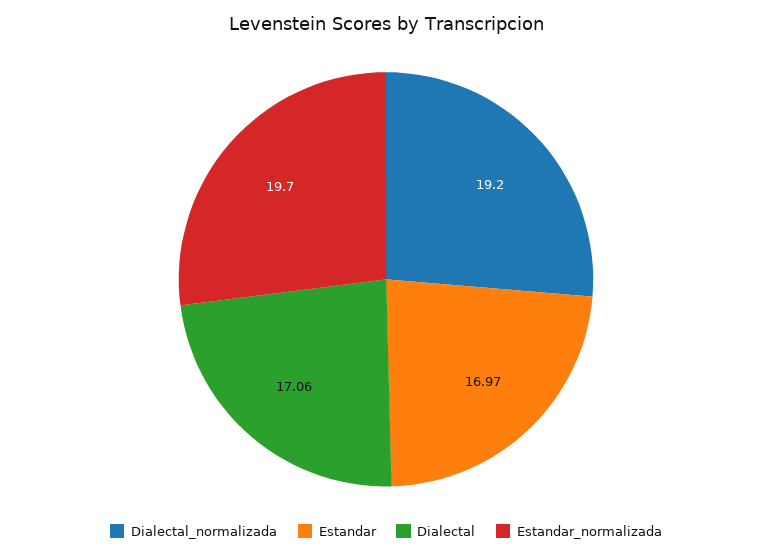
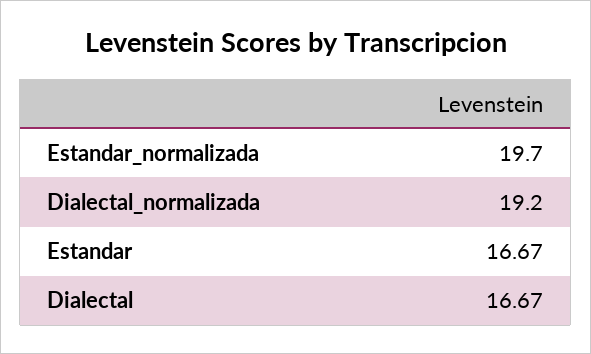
Estandar: 16.97 -> 16.67
Dialectal: 17.06 -> 16.67

